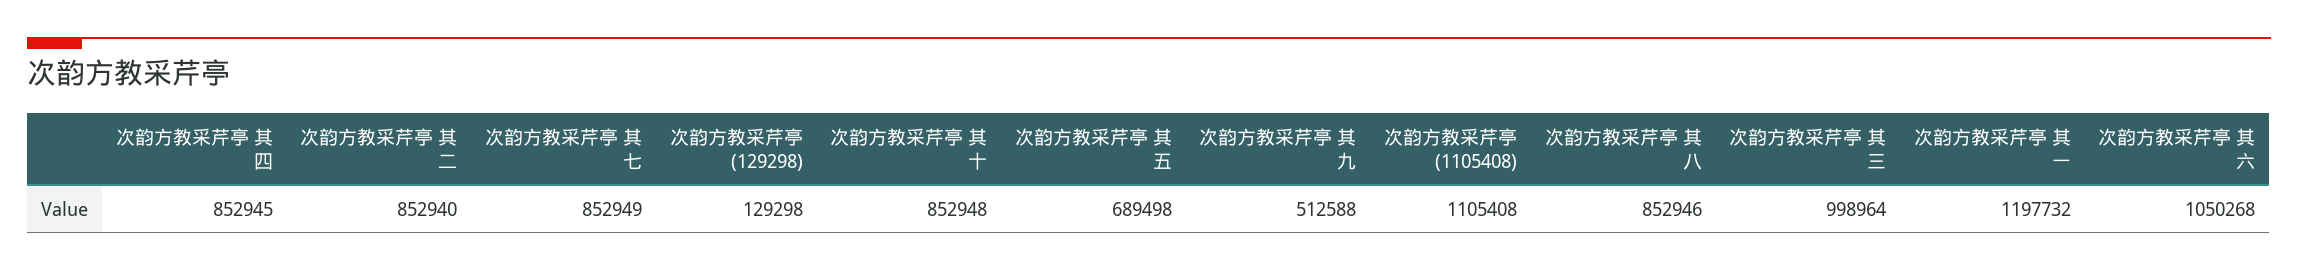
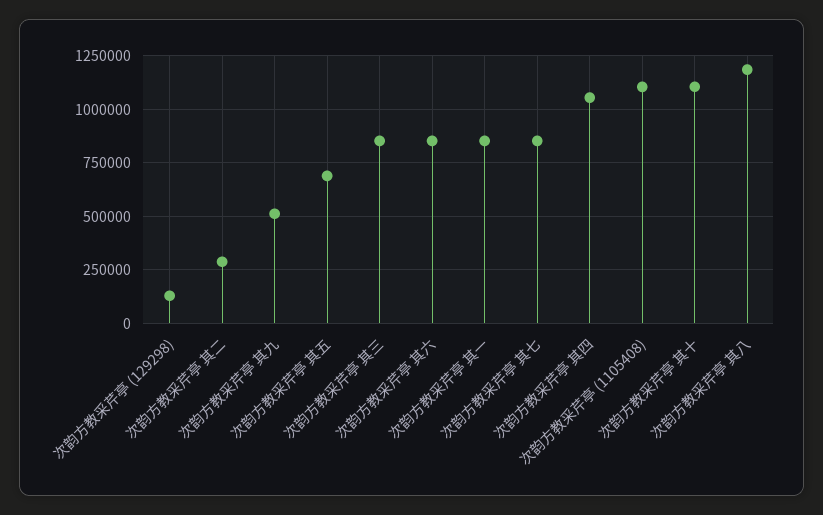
次韵方教采芹亭 其四: 852945 -> 1050000
次韵方教采芹亭 其二: 852940 -> 300000
次韵方教采芹亭 其十: 852948 -> 1100000
次韵方教采芹亭 其八: 852946 -> 1200000
次韵方教采芹亭 其三: 998964 -> 850000
次韵方教采芹亭 其一: 1197732 -> 850000
次韵方教采芹亭 其六: 1050268 -> 850000

